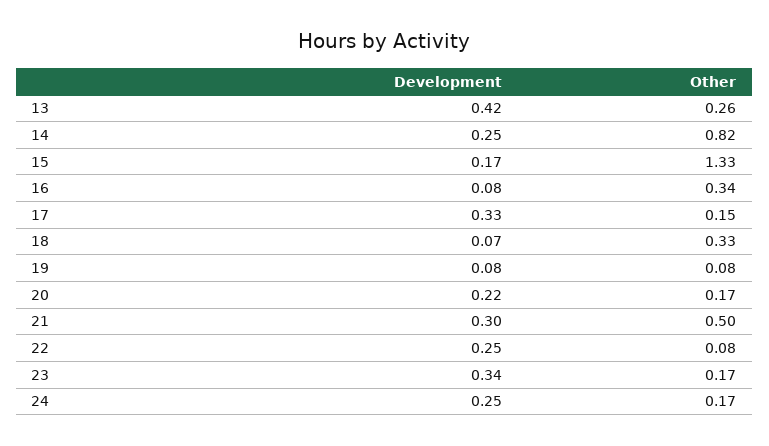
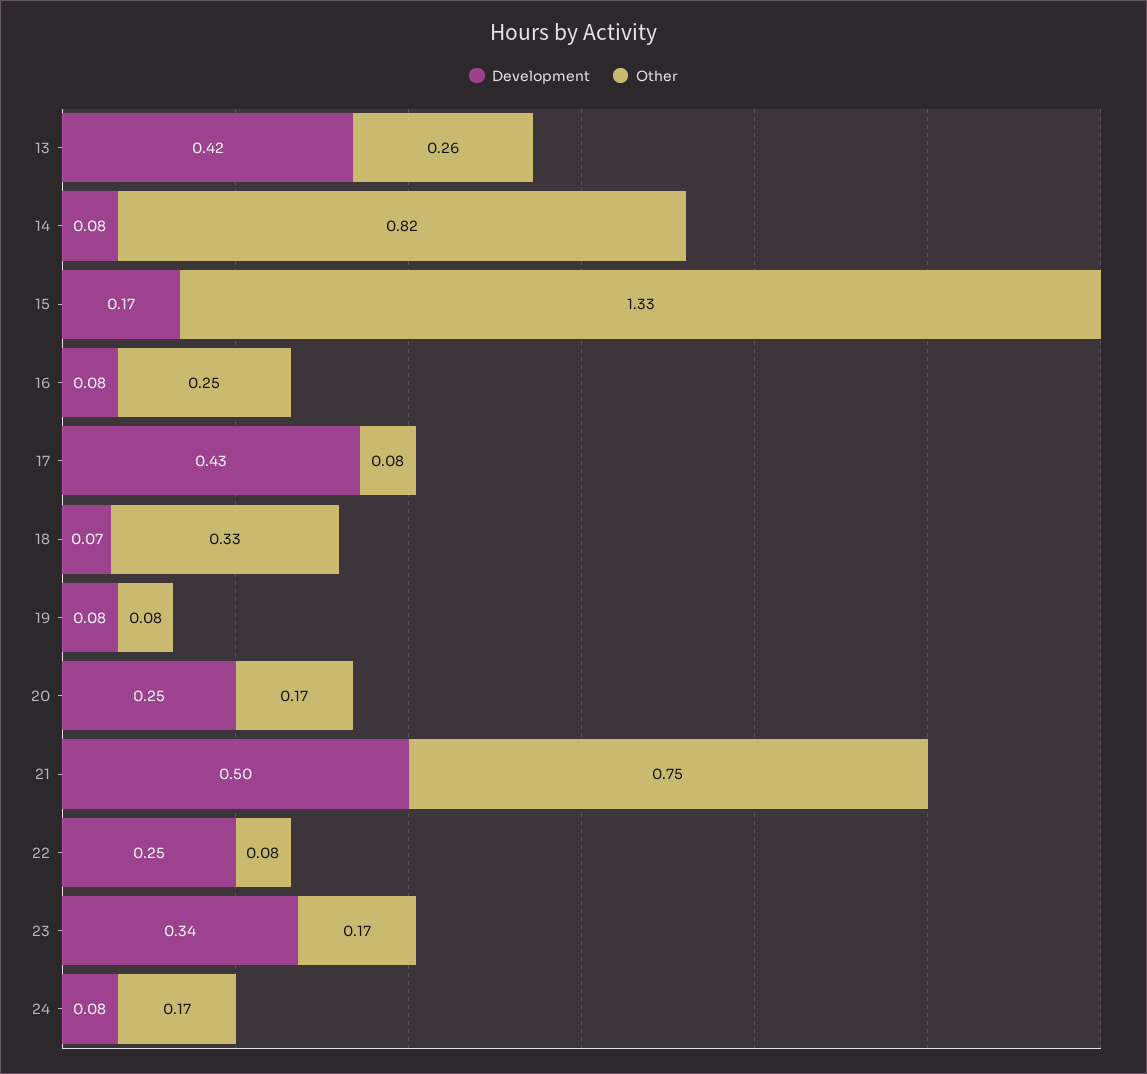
Development, 14: 0.25 -> 0.08
Other, 16: 0.34 -> 0.25
Development, 17: 0.33 -> 0.43
Other, 17: 0.15 -> 0.08
Development, 20: 0.22 -> 0.25
Development, 21: 0.3 -> 0.5
Other, 21: 0.5 -> 0.75
Development, 24: 0.25 -> 0.08

